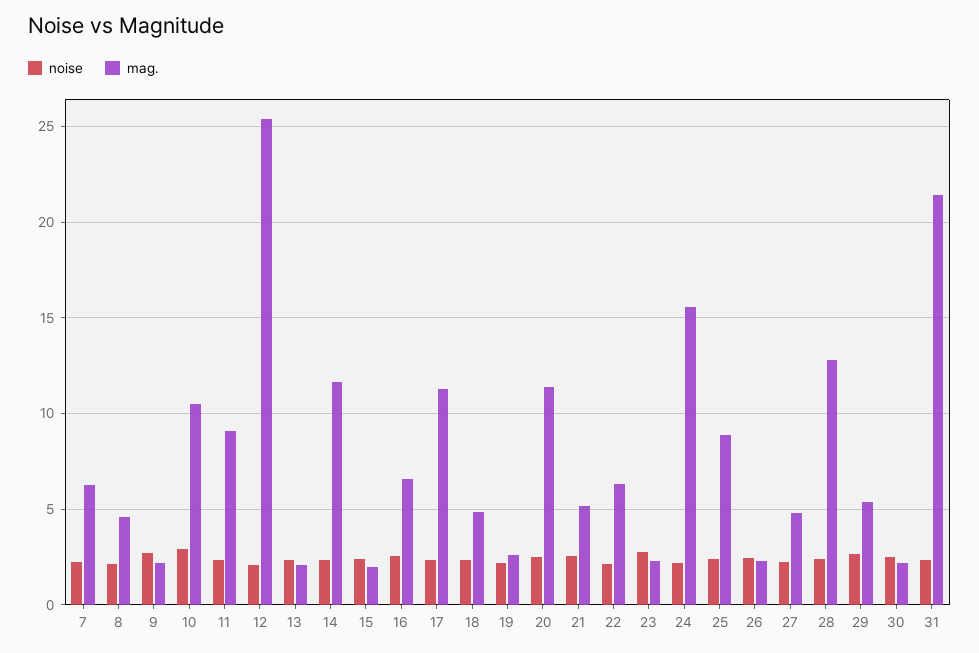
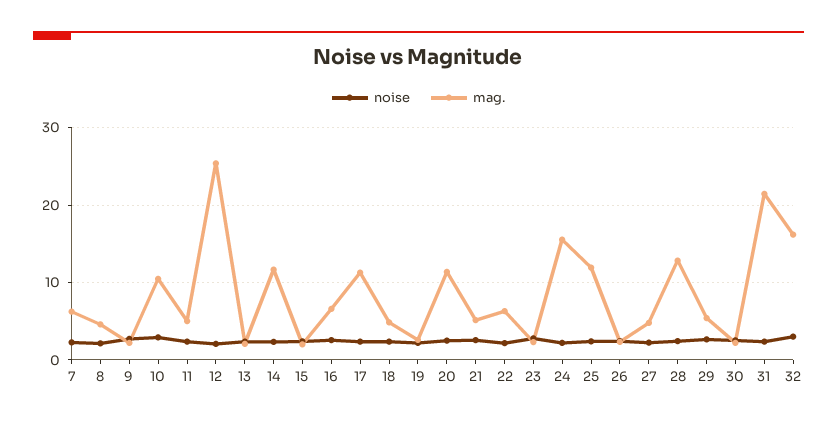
mag., 11: 9 -> 5
mag., 25: 9 -> 12
noise, 32: none -> 3
mag., 32: none -> 16

